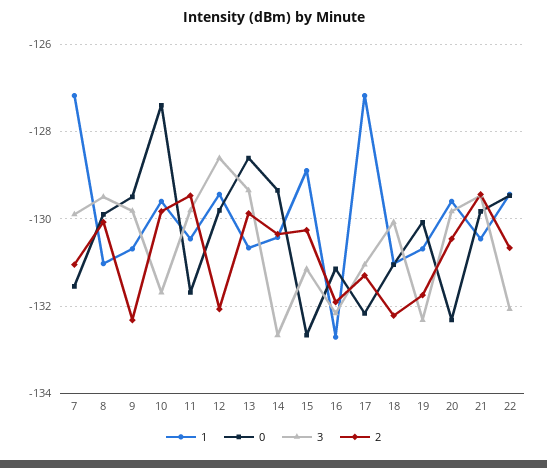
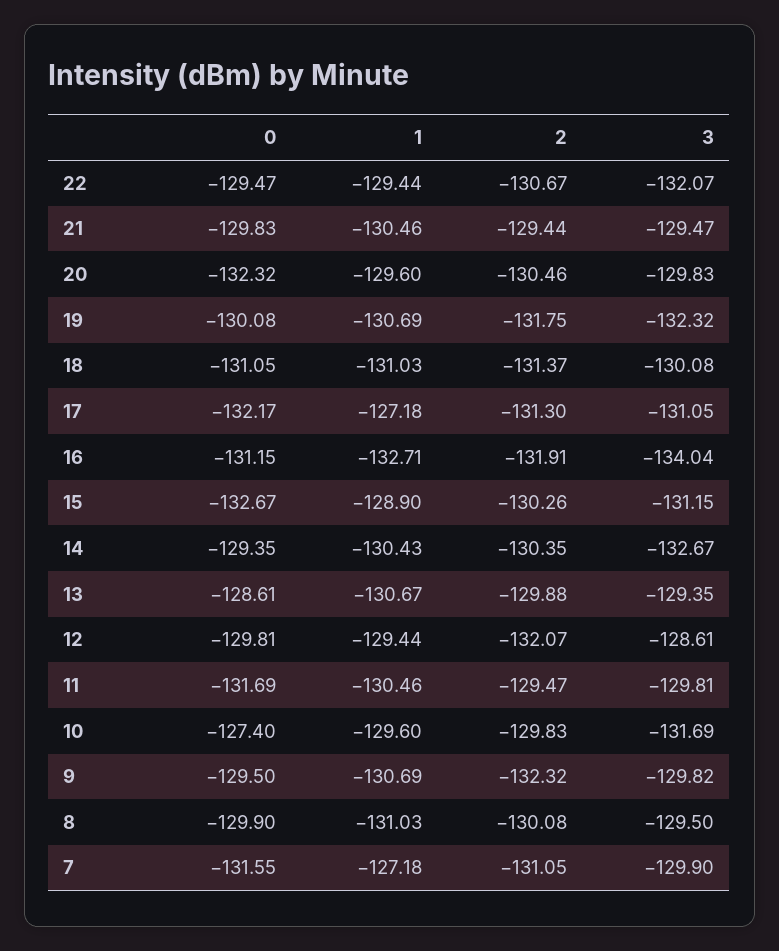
3, 16: -132.2 -> -134.04
2, 18: -132.2 -> -131.37

